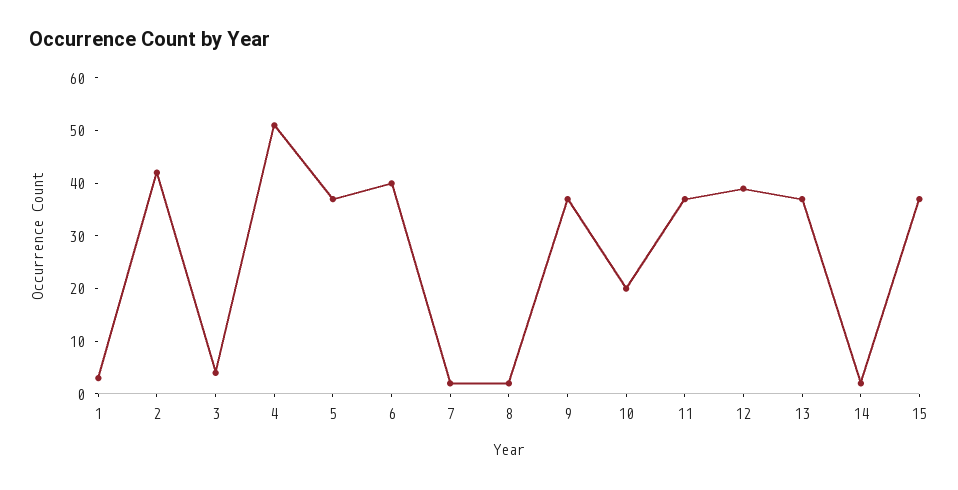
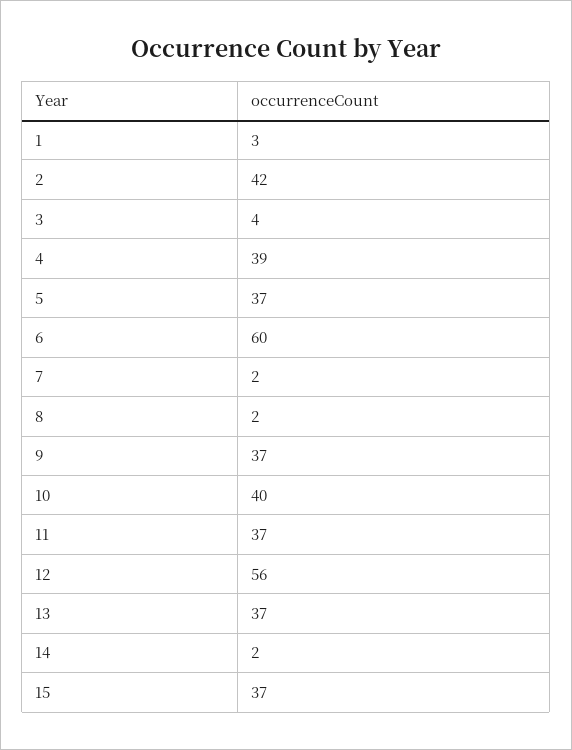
4: 50 -> 39
6: 40 -> 60
10: 20 -> 40
12: 40 -> 56

